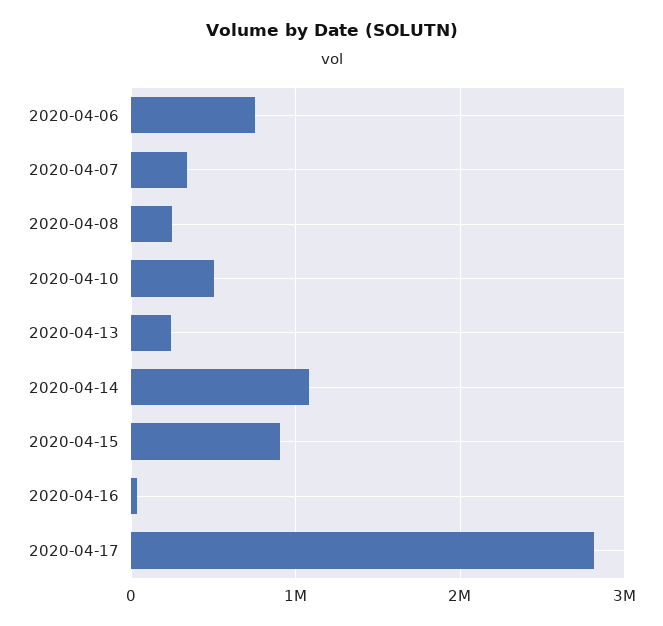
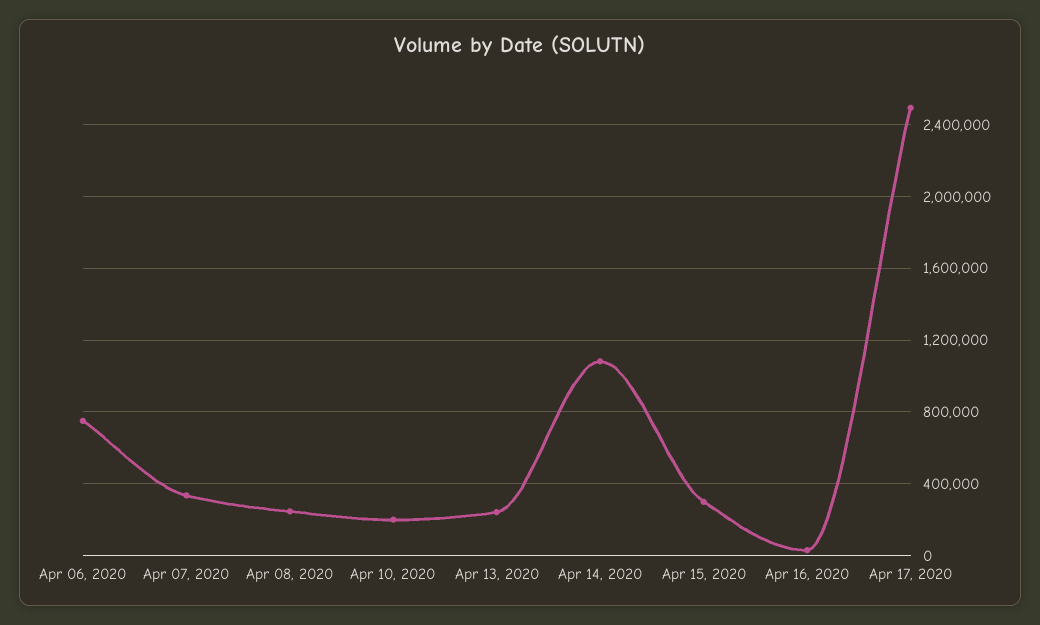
2020-04-10: 500000 -> 200000
2020-04-15: 900000 -> 300000
2020-04-17: 2800000 -> 2500000

